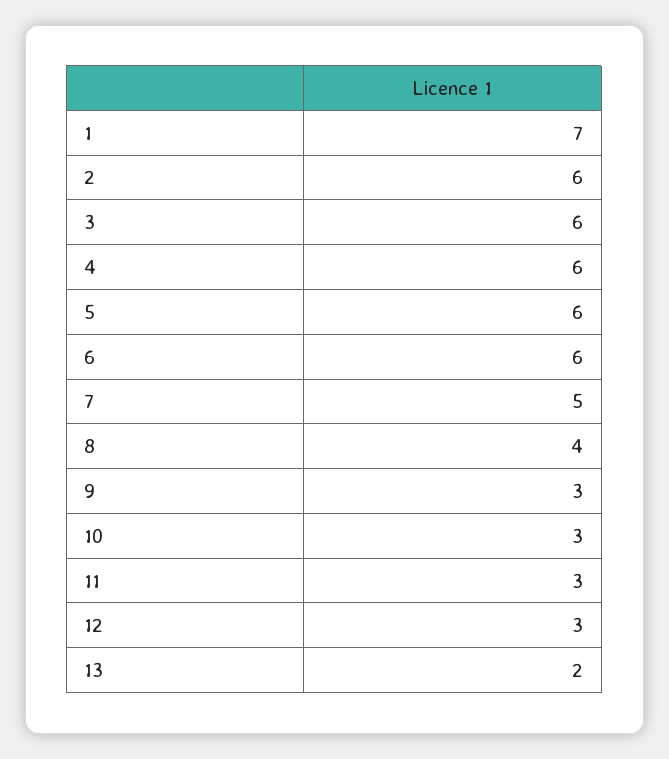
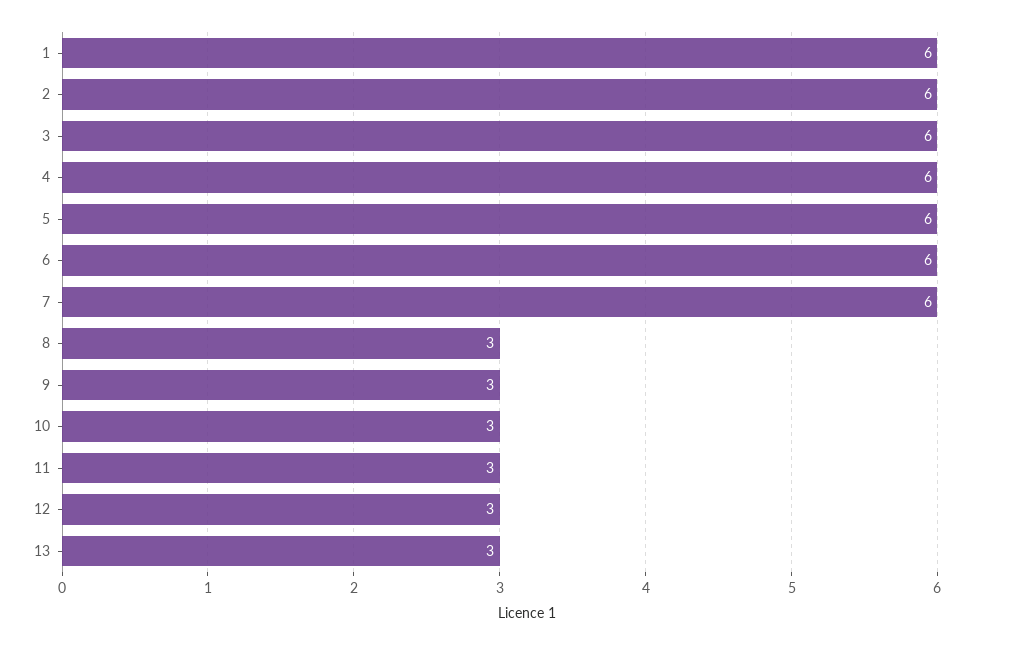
1: 7 -> 6
7: 5 -> 6
8: 4 -> 3
13: 2 -> 3

